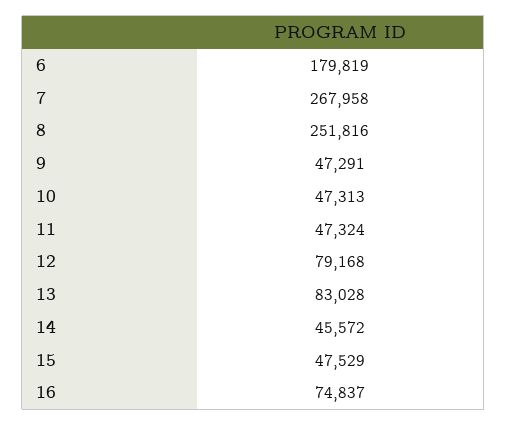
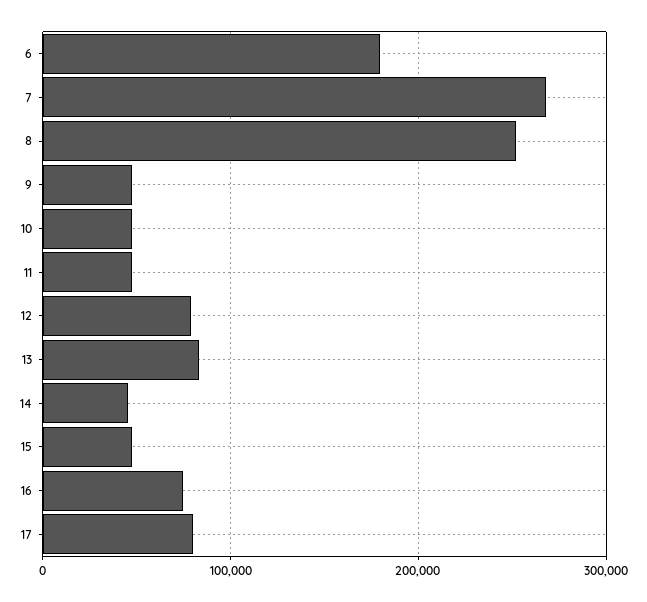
17: none -> 80000

